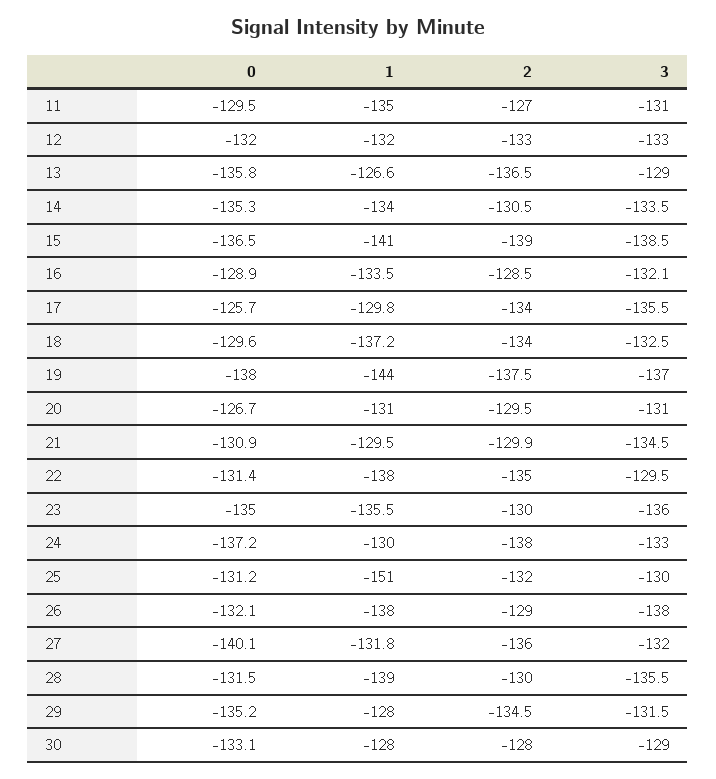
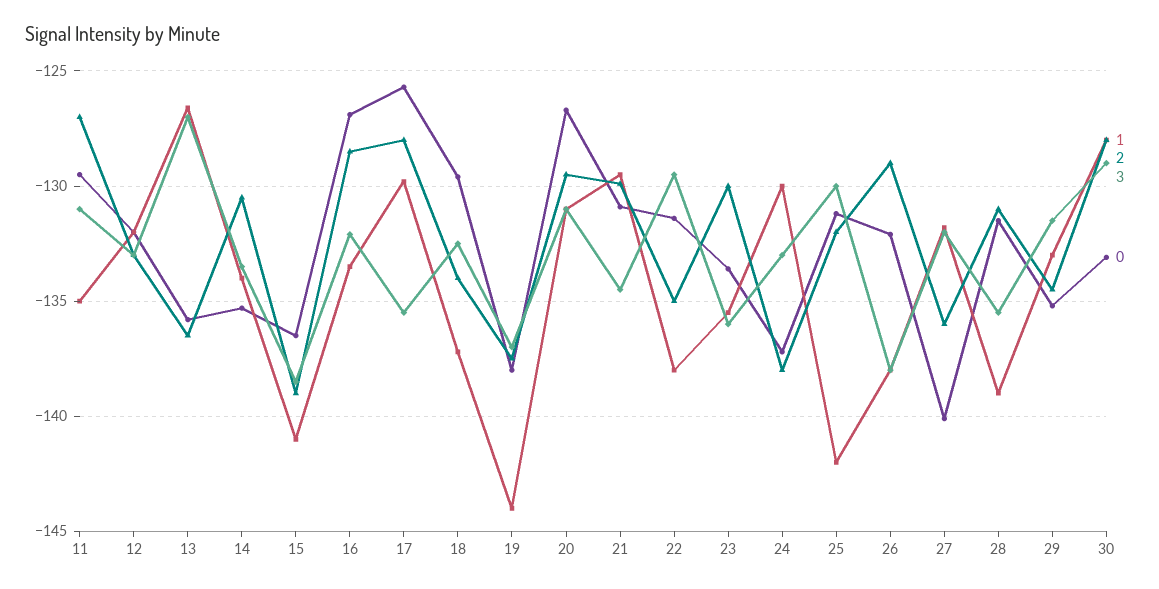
3, 13: -129 -> -127
0, 16: -128.9 -> -127
2, 17: -134 -> -128
0, 23: -135 -> -133.5
1, 25: -151 -> -142
2, 28: -130 -> -131
1, 29: -128 -> -133

